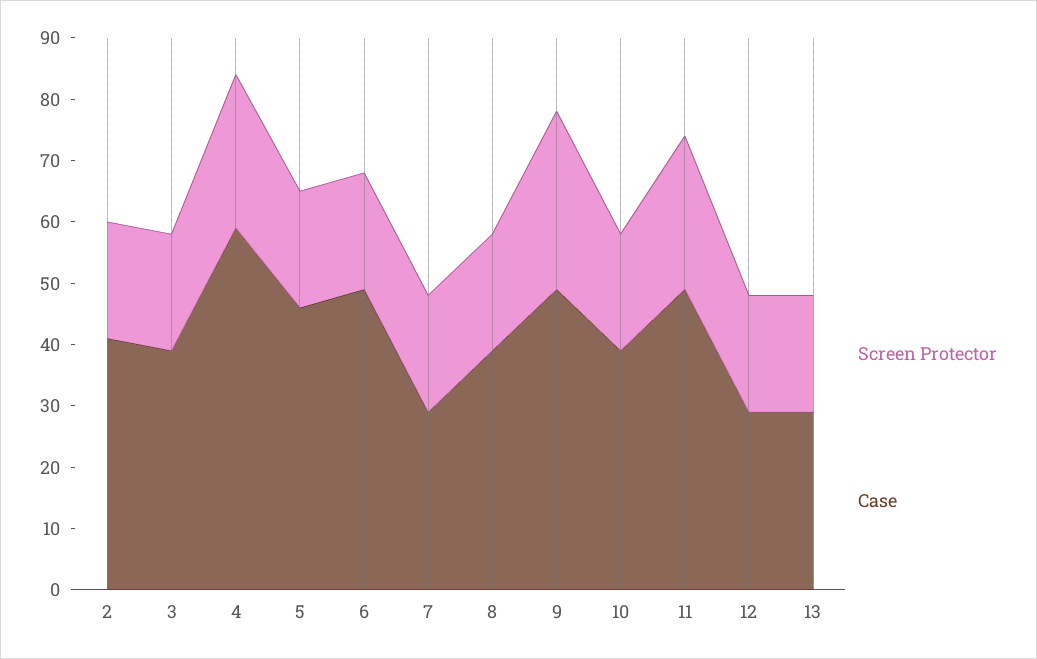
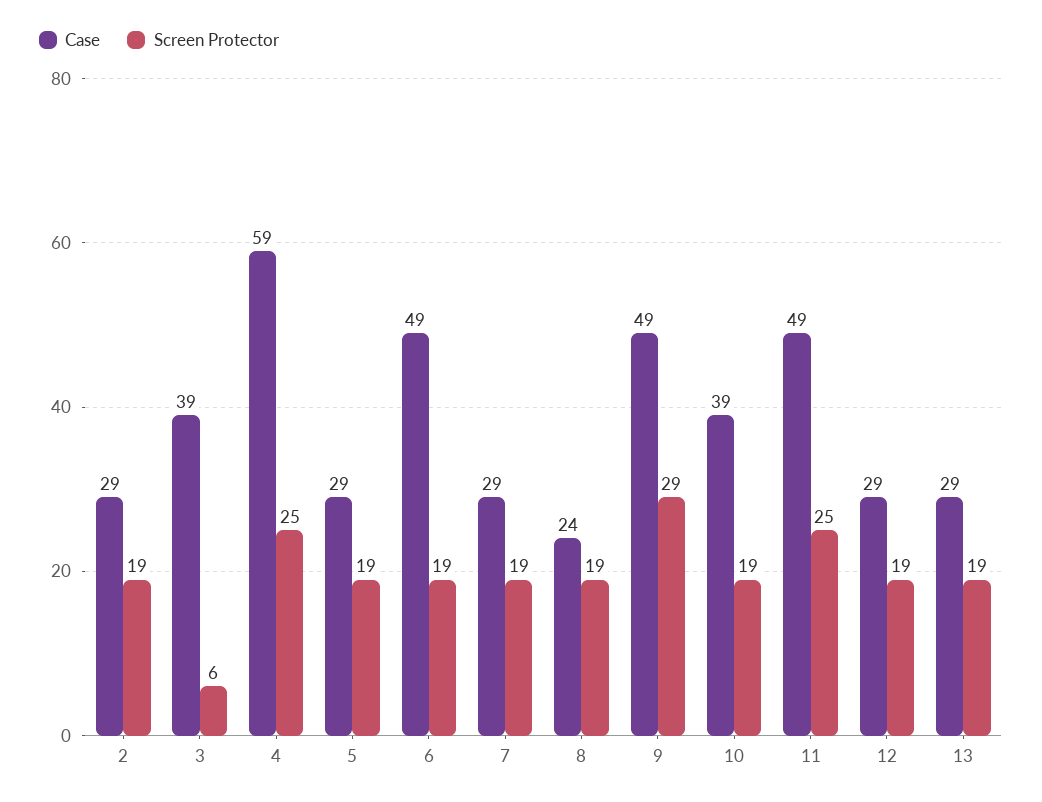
Case, 2: 40 -> 29
Screen Protector, 3: 20 -> 6
Case, 5: 45 -> 29
Case, 8: 40 -> 24

